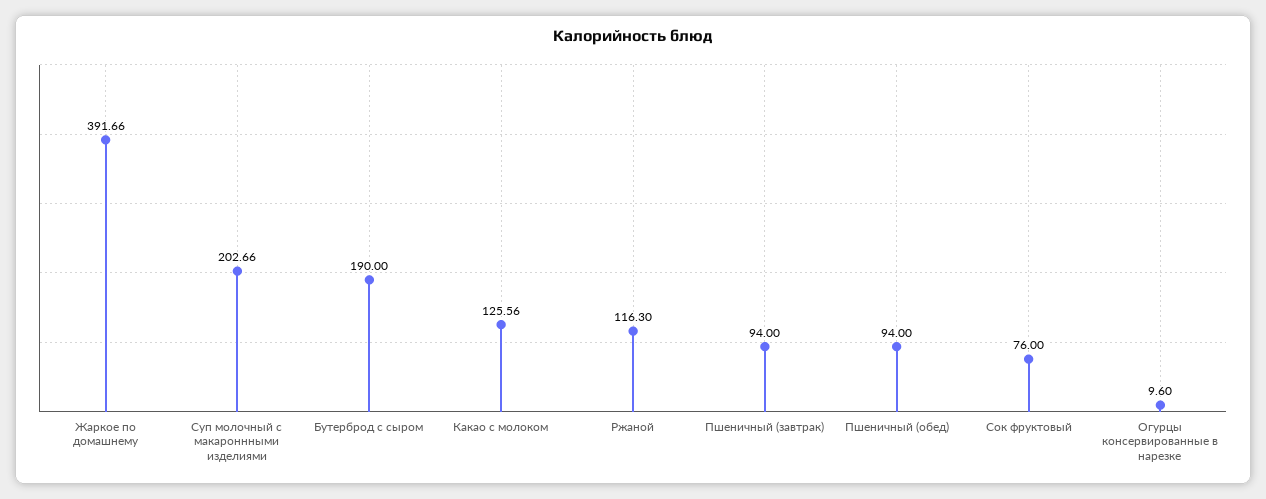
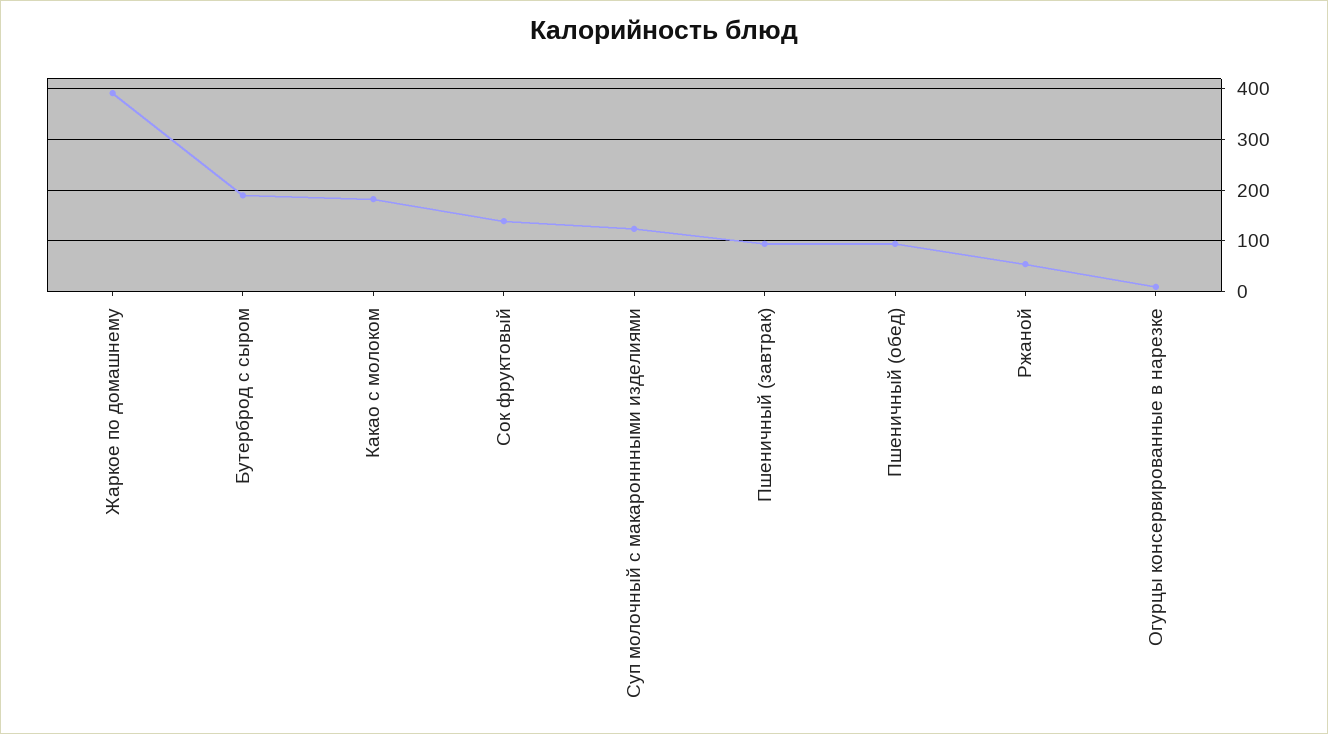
Суп молочный с макароннными изделиями: 202.66 -> 120
Какао с молоком: 125.56 -> 180
Ржаной: 116.3 -> 60
Сок фруктовый: 76 -> 140

